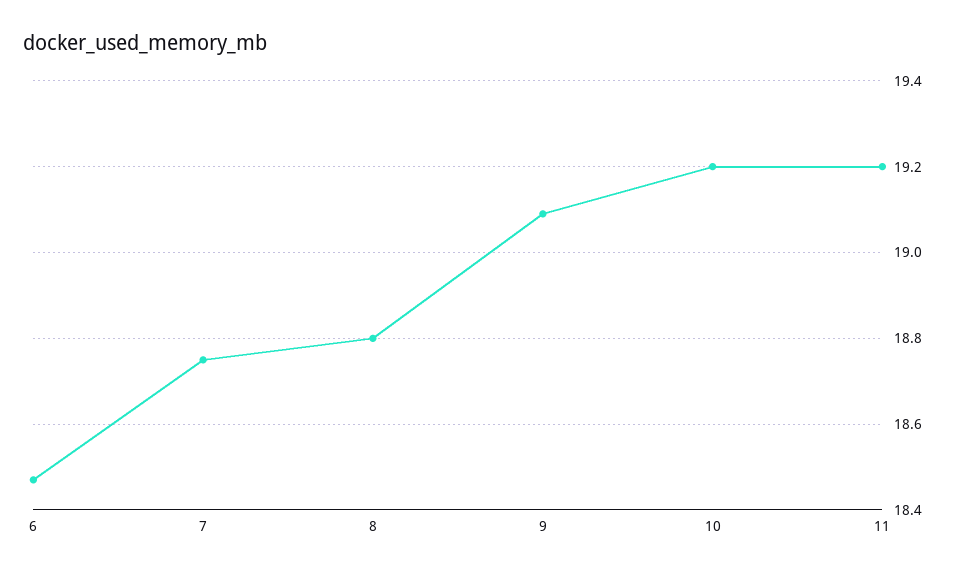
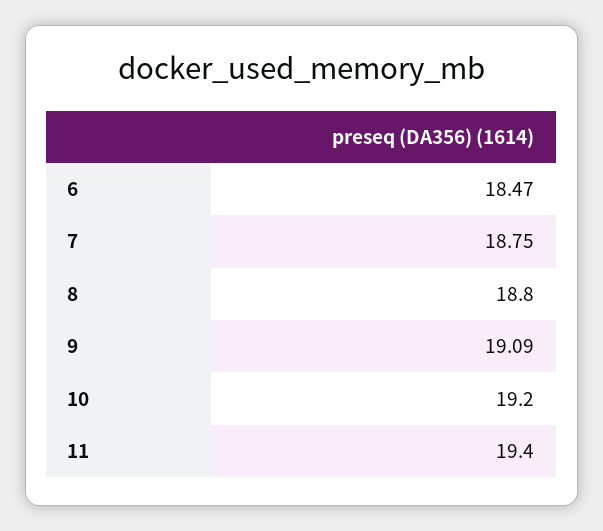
11: 19.2 -> 19.4

